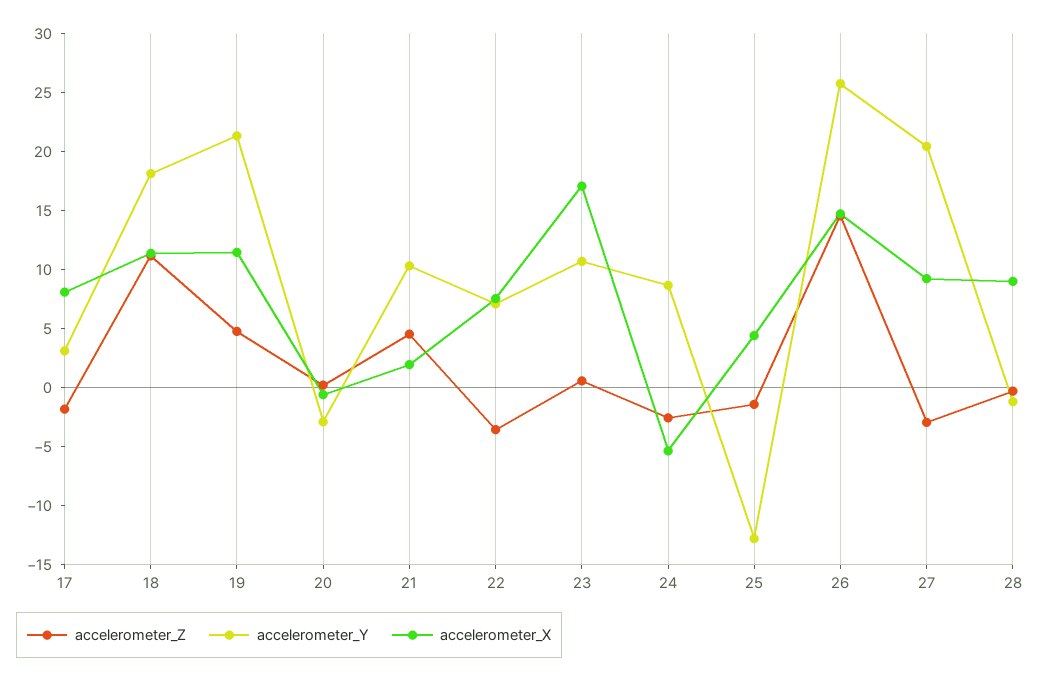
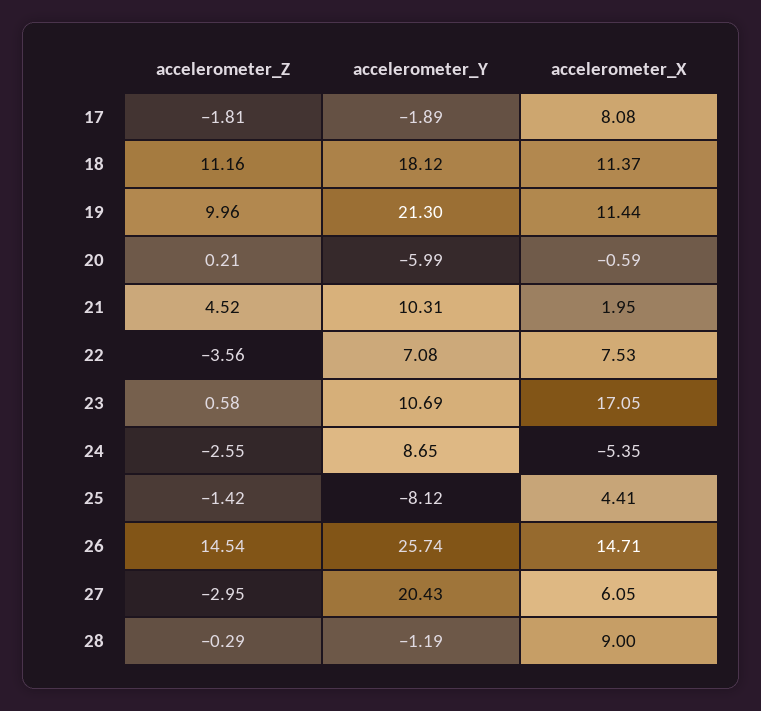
accelerometer_Y, 17: 3 -> -1.89
accelerometer_Z, 19: 5 -> 9.96
accelerometer_Y, 20: -3 -> -5.99
accelerometer_Y, 25: -13 -> -8.12
accelerometer_X, 27: 9 -> 6.05

